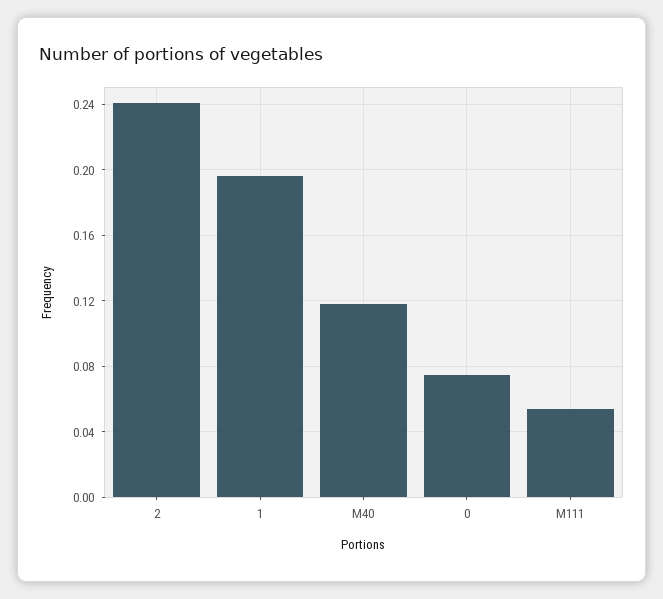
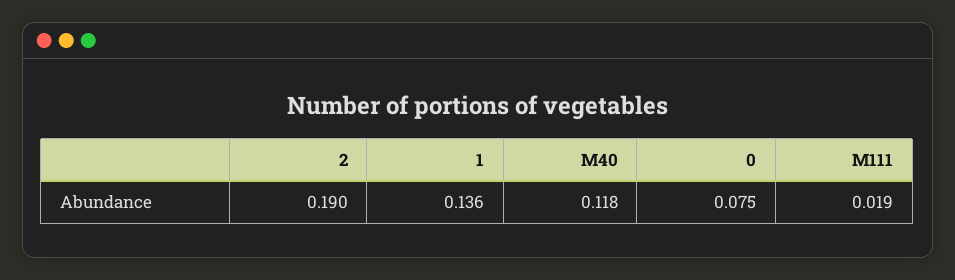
2: 0.24 -> 0.19
1: 0.195 -> 0.136
M111: 0.055 -> 0.019

